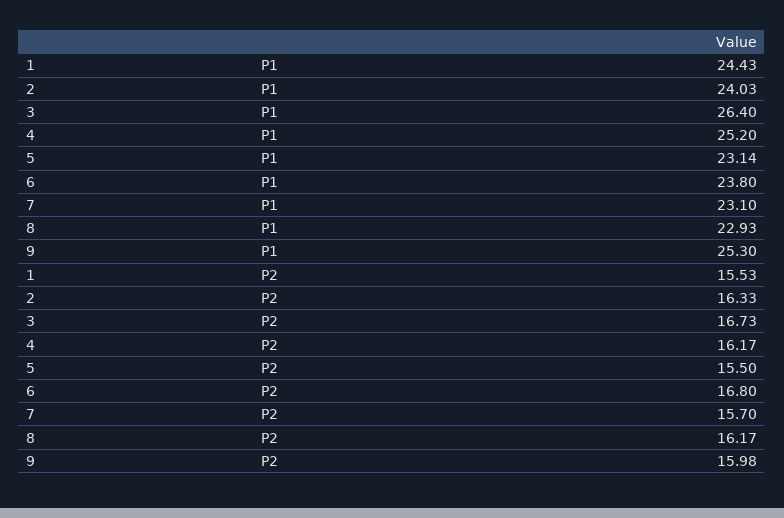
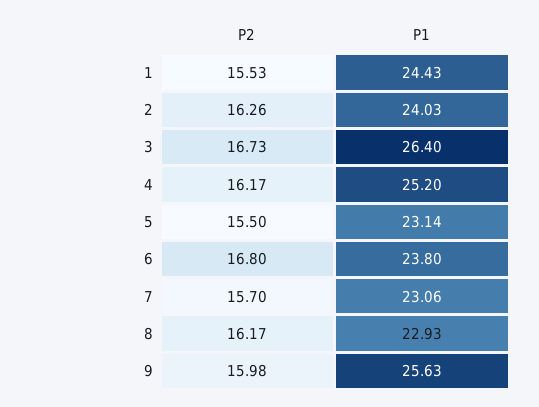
7, P1: 23.1 -> 23.06
9, P1: 25.3 -> 25.63
2, P2: 16.33 -> 16.26

